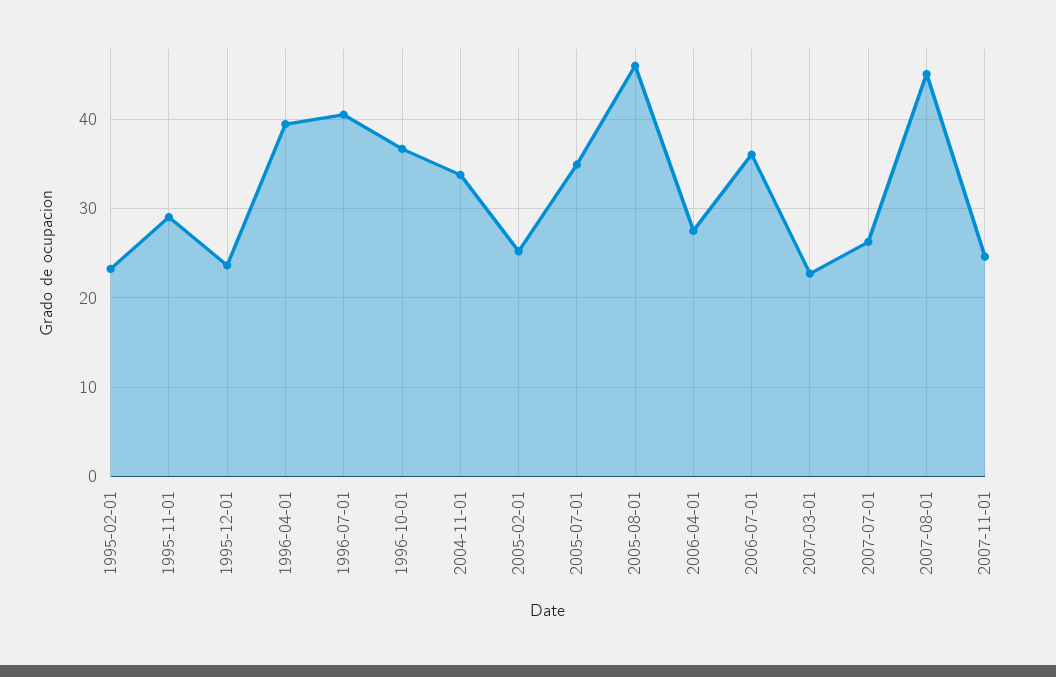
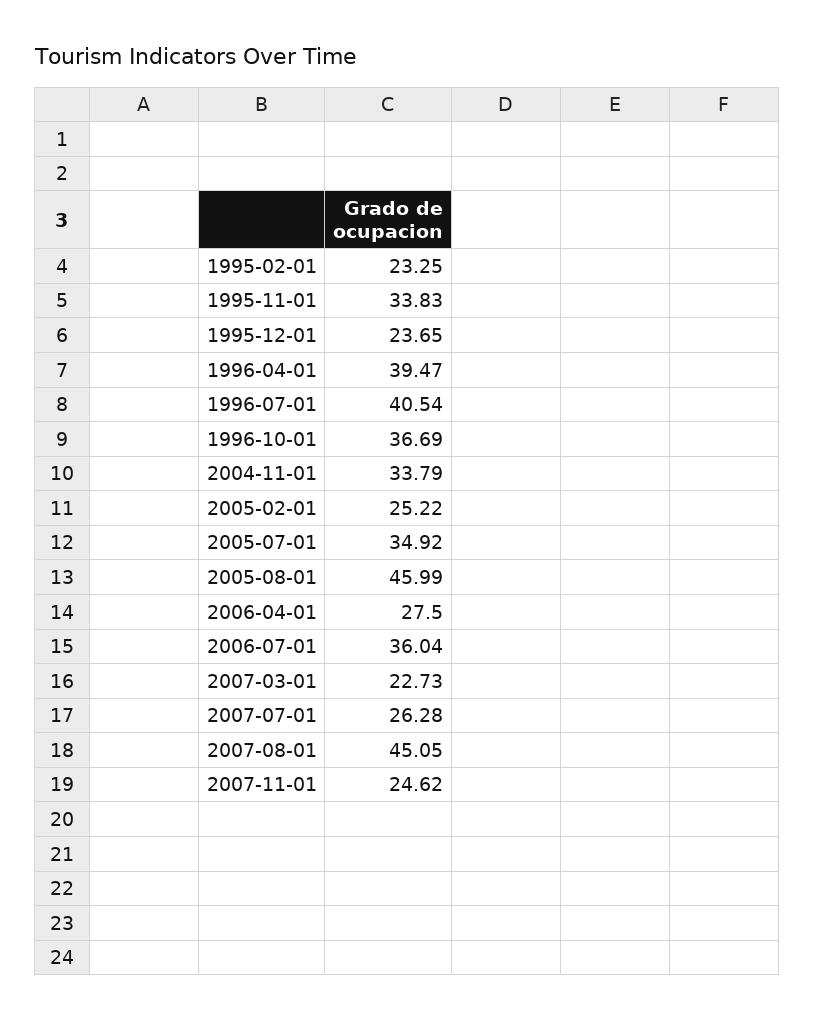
1995-11-01: 29 -> 33.83

